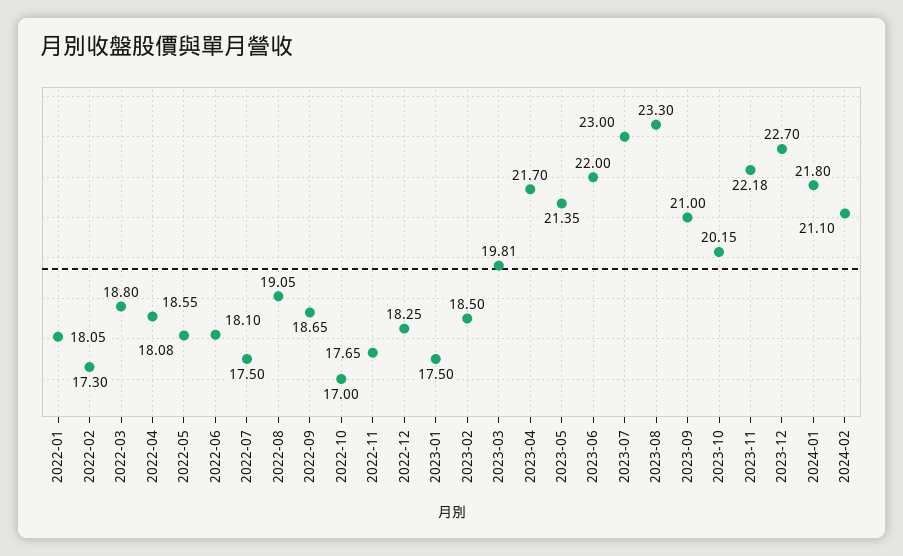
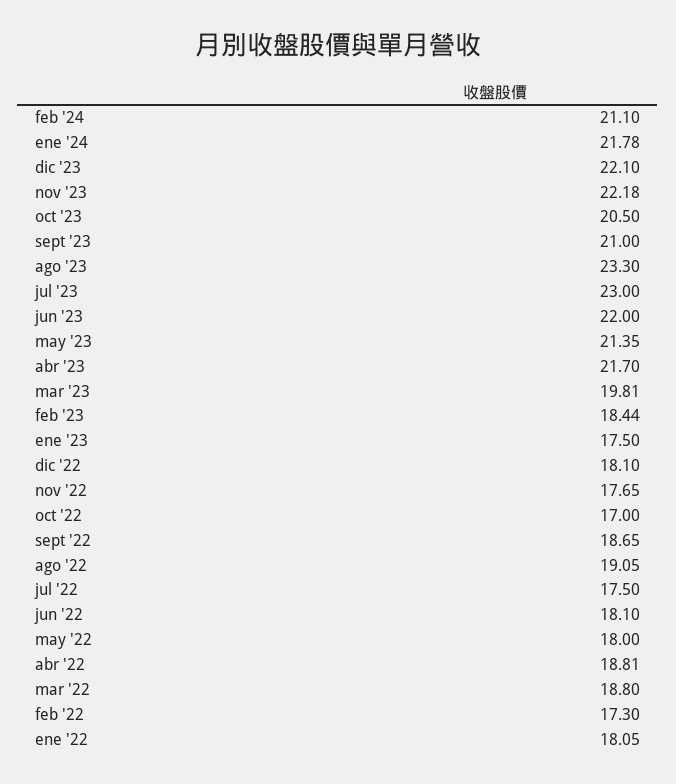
2022-04: 18.55 -> 18.81
2022-05: 18.08 -> 18
2022-12: 18.25 -> 18.1
2023-02: 18.5 -> 18.44
2023-10: 20.15 -> 20.5
2023-12: 22.7 -> 22.1
2024-01: 21.8 -> 21.78

